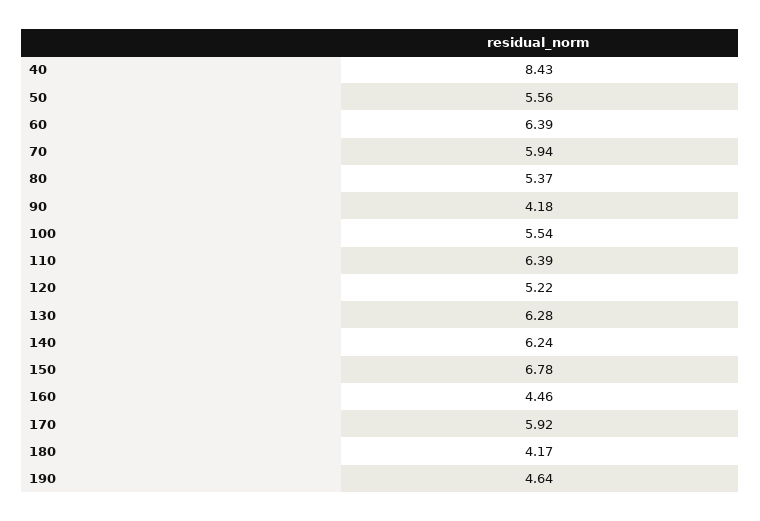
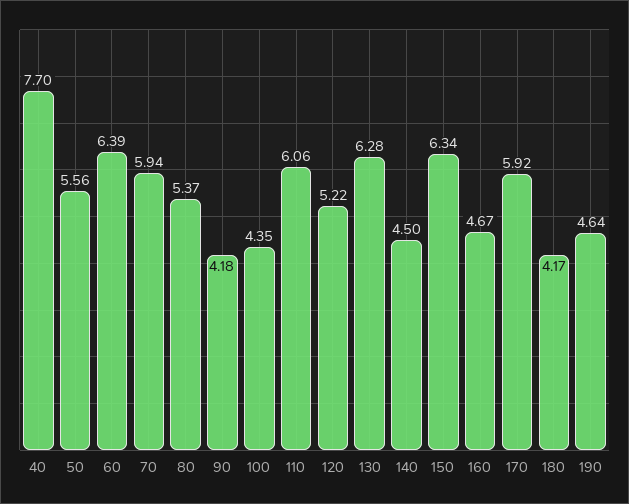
40: 8.43 -> 7.7
100: 5.54 -> 4.35
110: 6.39 -> 6.06
140: 6.24 -> 4.5
150: 6.78 -> 6.34
160: 4.46 -> 4.67

